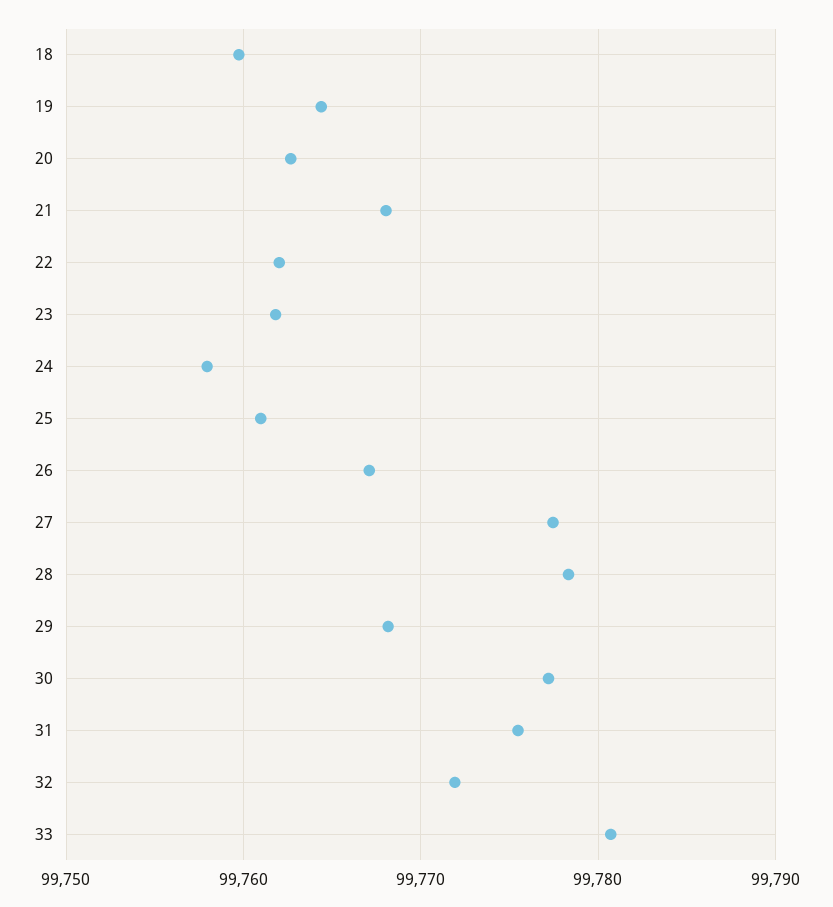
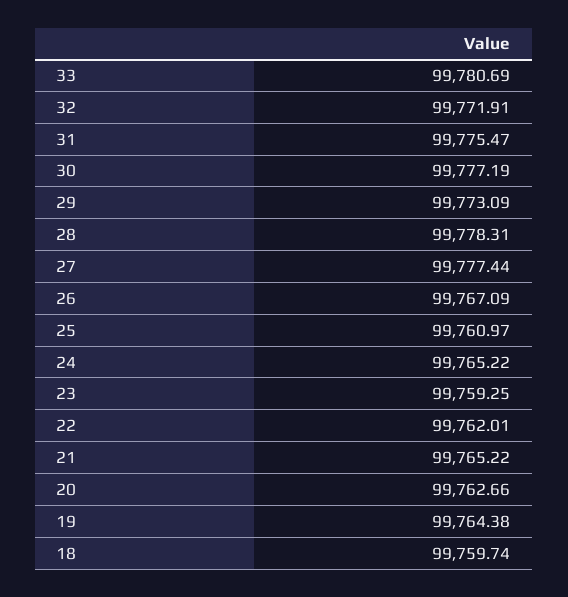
21: 99768 -> 99765.22
23: 99762 -> 99759.25
24: 99758 -> 99765.22
29: 99768 -> 99773.09

